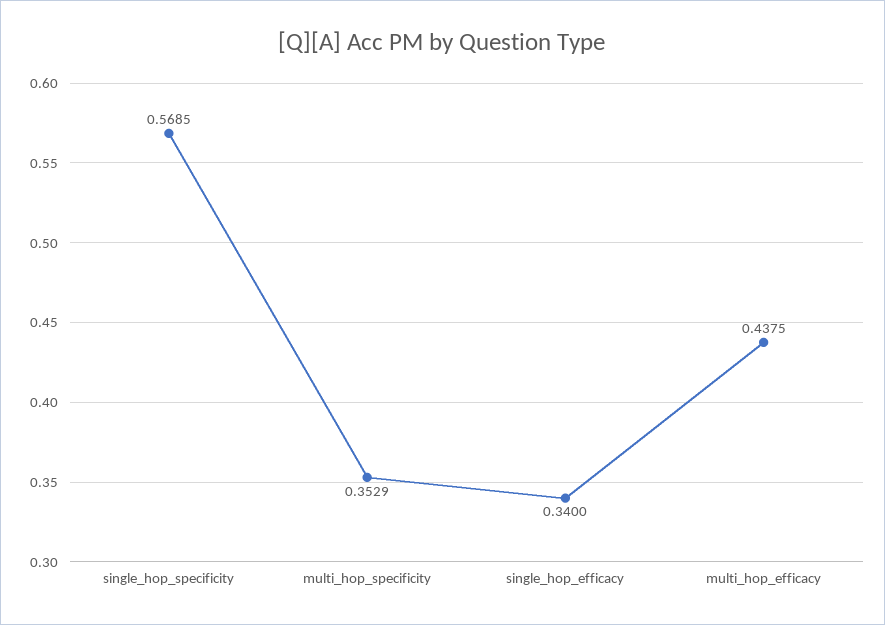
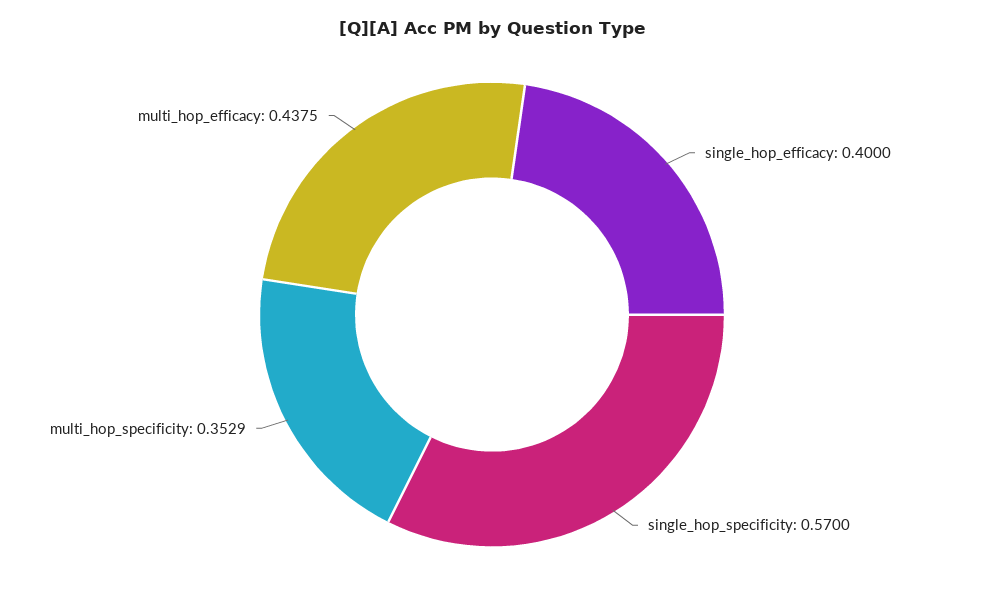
single_hop_specificity: 0.5685 -> 0.57
single_hop_efficacy: 0.34 -> 0.4

